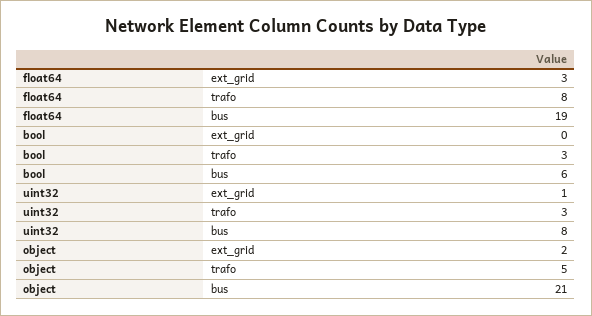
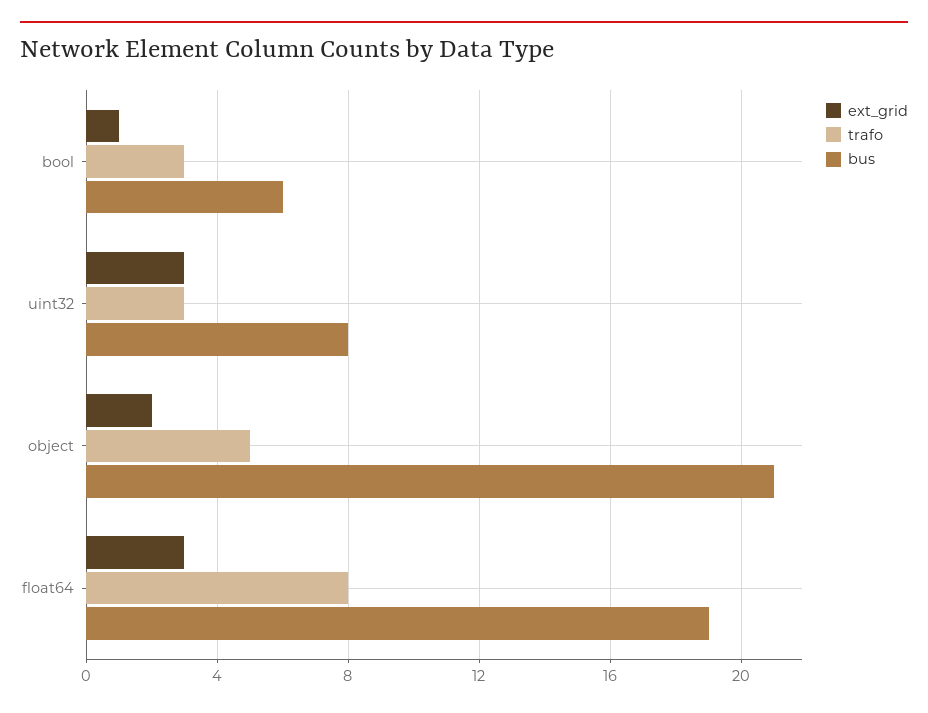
ext_grid, bool: 0 -> 1
ext_grid, uint32: 1 -> 3

